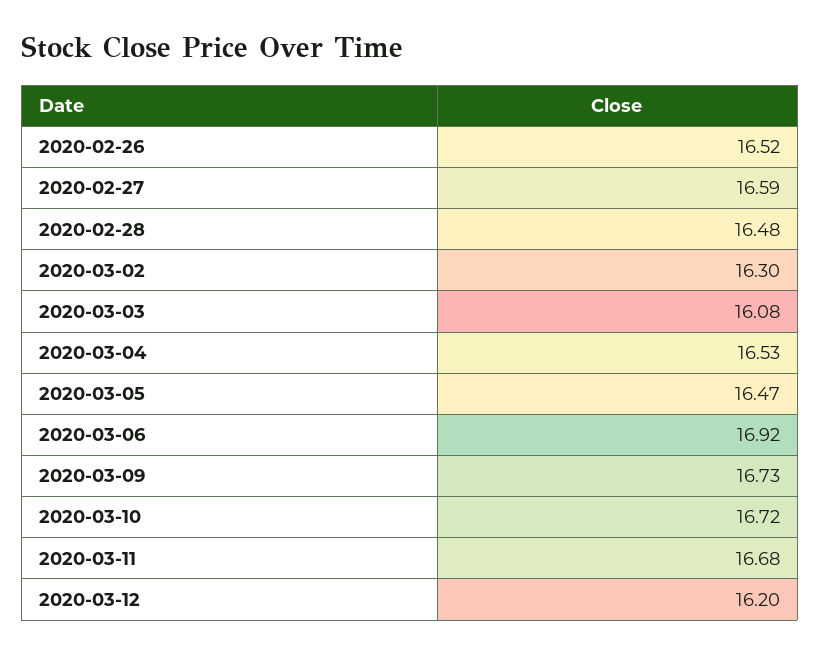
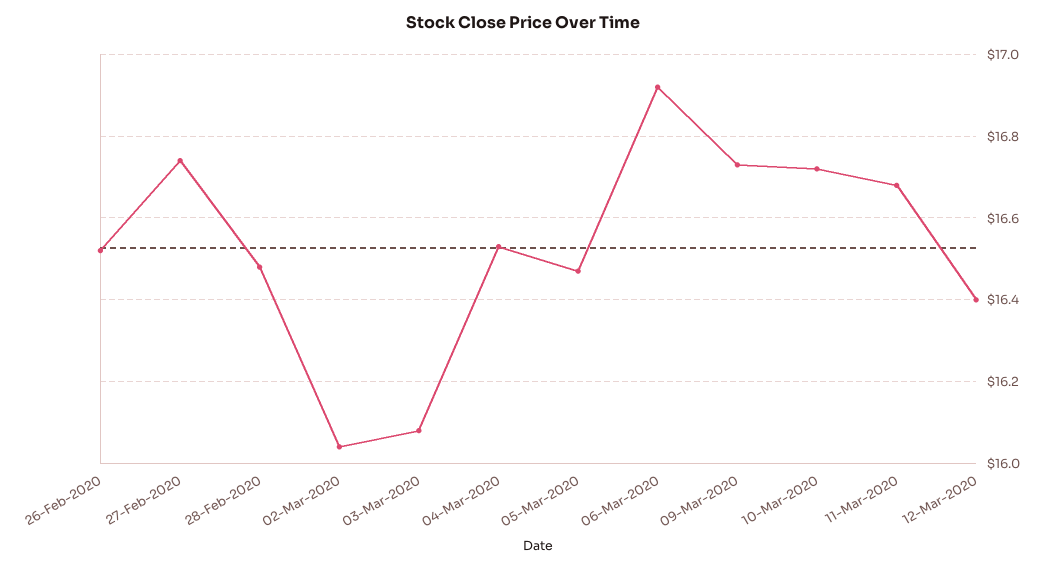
2020-02-27: 16.59 -> 16.75
2020-03-02: 16.3 -> 16.05
2020-03-12: 16.2 -> 16.4

